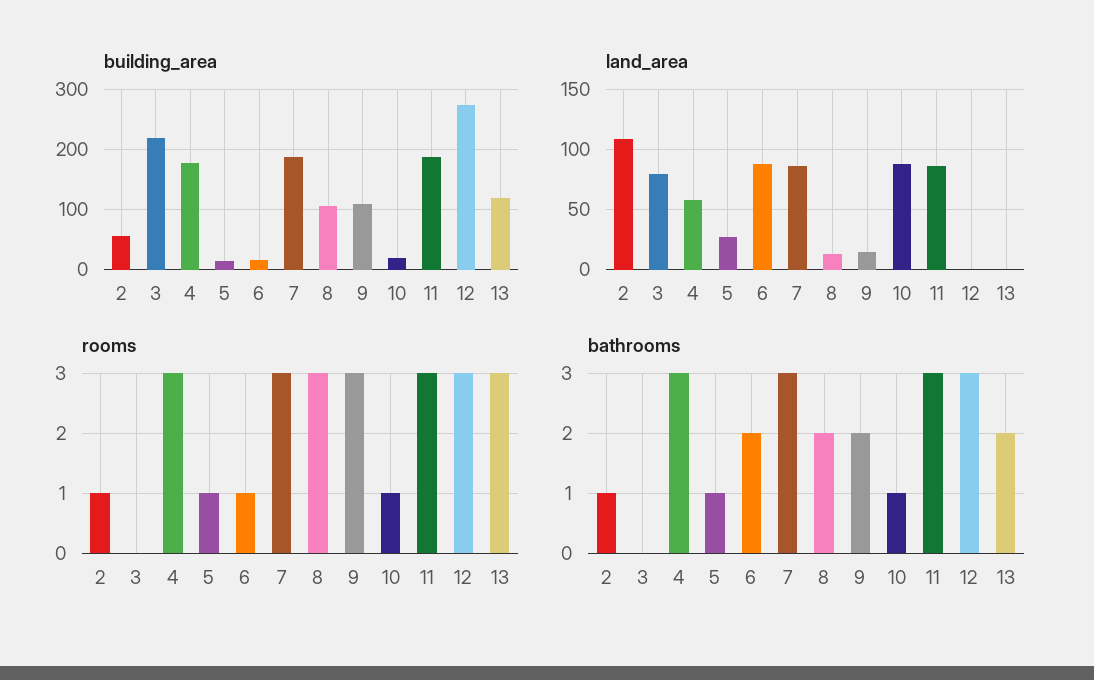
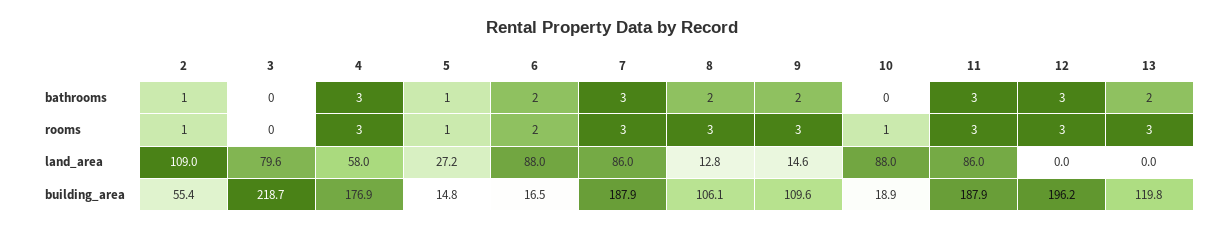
building_area, 12: 280 -> 196.2
rooms, 6: 1 -> 2
bathrooms, 10: 1 -> 0

